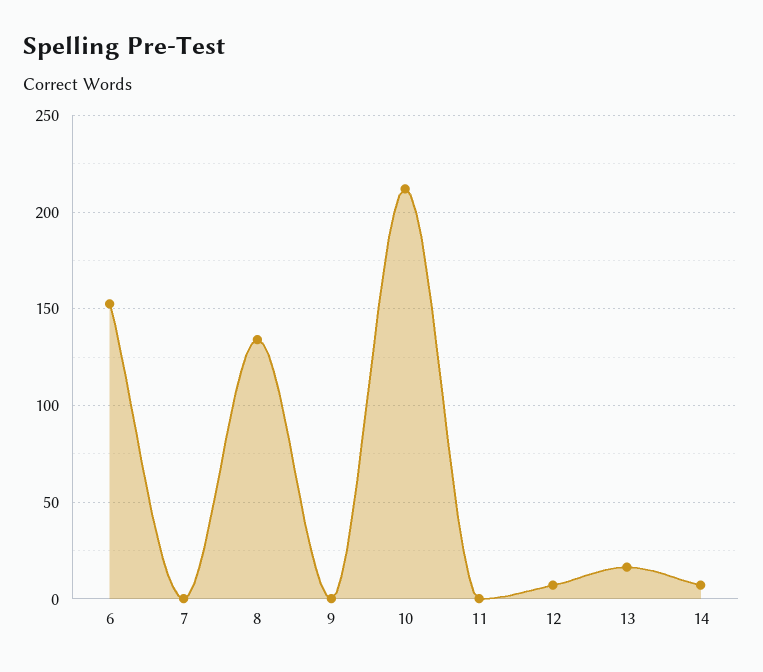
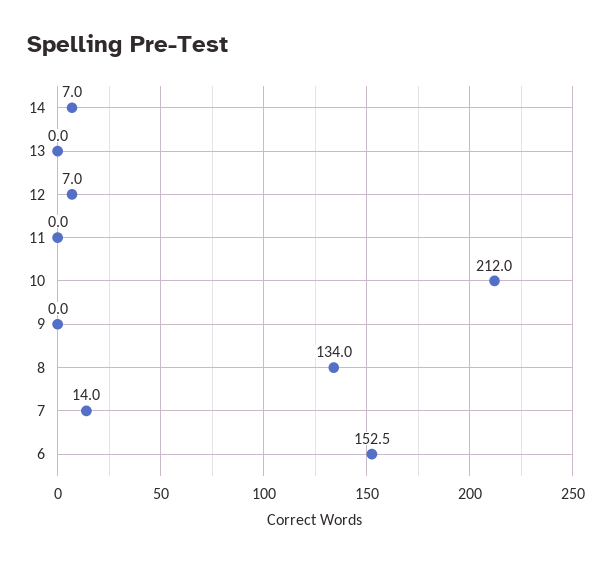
7: 0 -> 14
13: 15 -> 0

